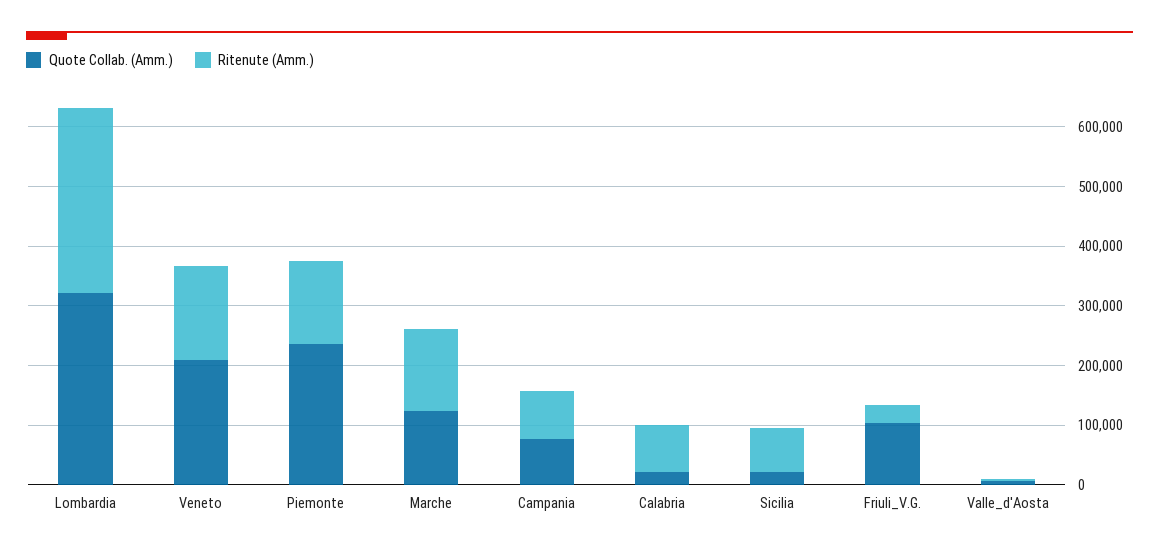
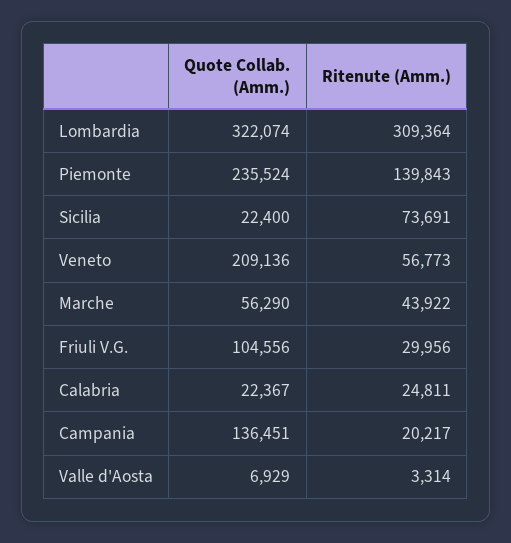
Ritenute (Amm.), Veneto: 160000 -> 56773
Quote Collab. (Amm.), Marche: 120000 -> 56290
Ritenute (Amm.), Marche: 140000 -> 43922
Quote Collab. (Amm.), Campania: 80000 -> 136451
Ritenute (Amm.), Campania: 80000 -> 20217
Ritenute (Amm.), Calabria: 80000 -> 24811

